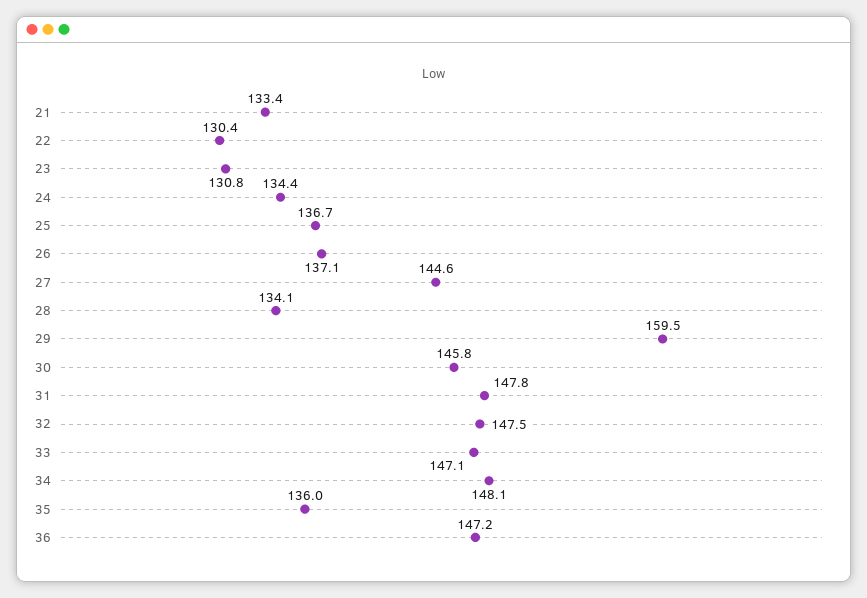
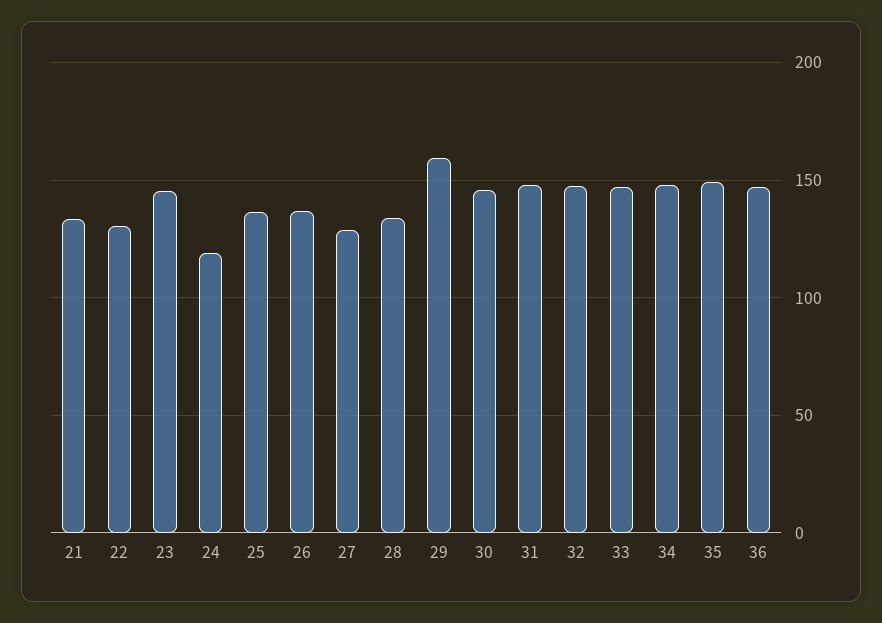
23: 130.8 -> 145
24: 134.4 -> 120
27: 144.6 -> 130
35: 136 -> 150

